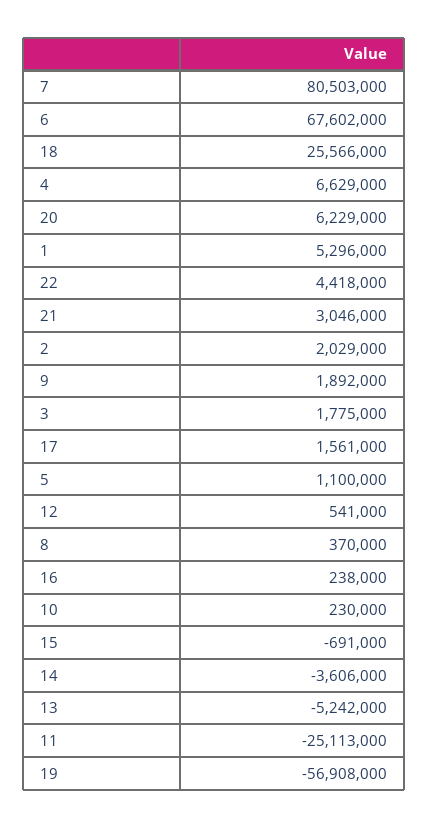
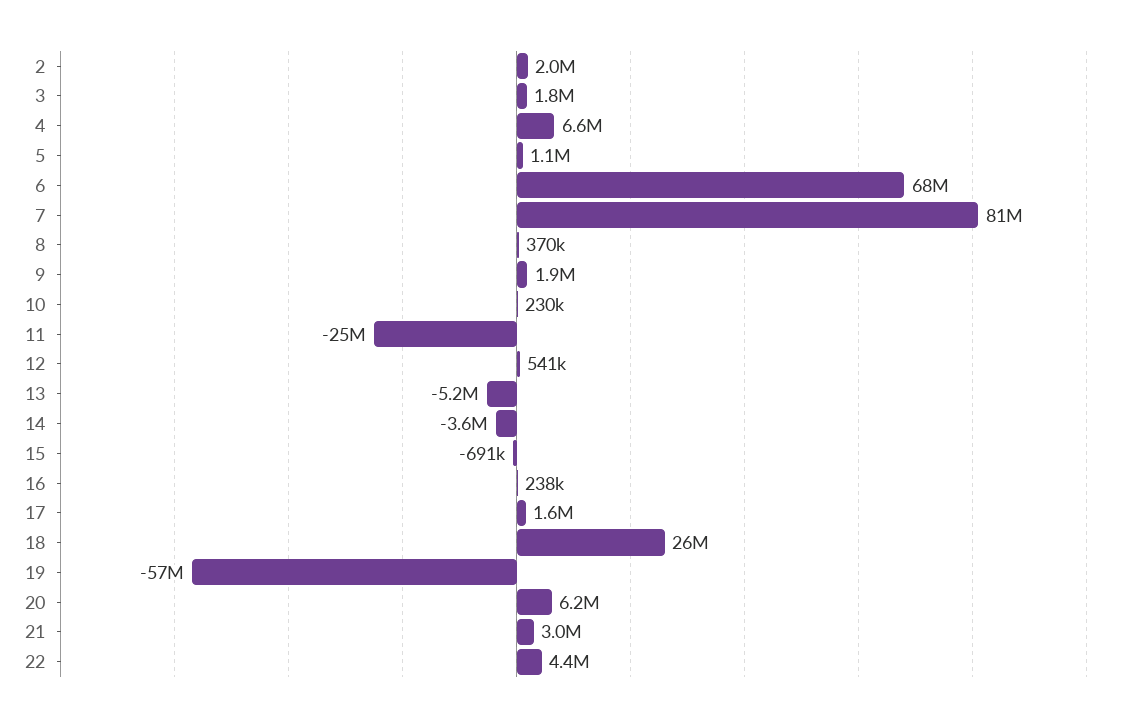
1: 5296000 -> none

